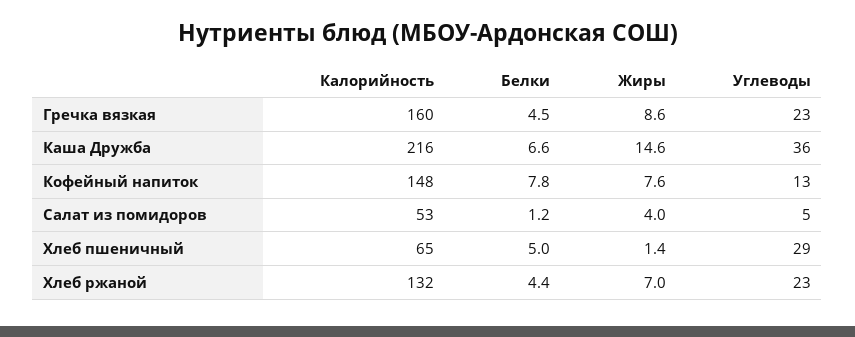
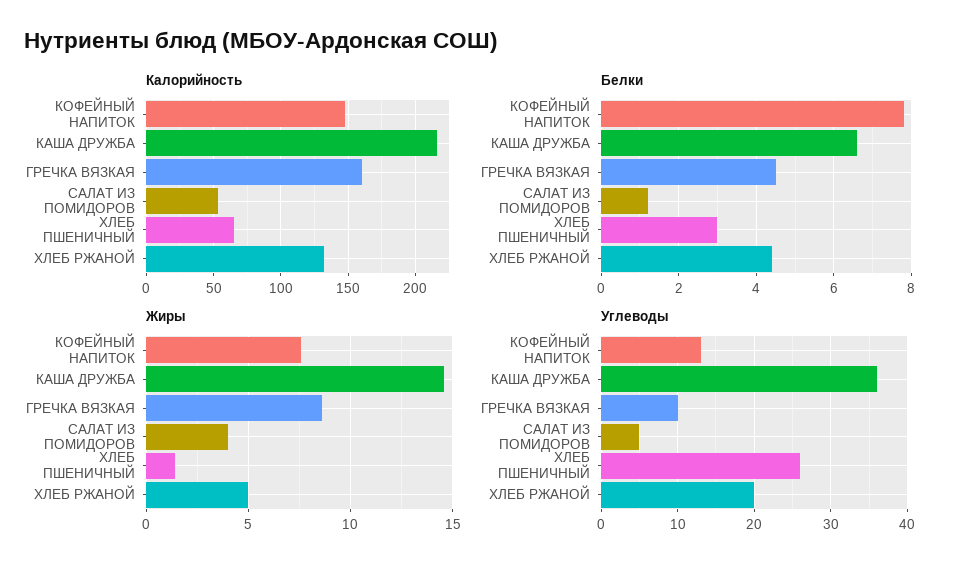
Углеводы, Гречка вязкая: 23 -> 10
Белки, Хлеб пшеничный: 5 -> 3
Углеводы, Хлеб пшеничный: 29 -> 26
Жиры, Хлеб ржаной: 7 -> 5
Углеводы, Хлеб ржаной: 23 -> 20

